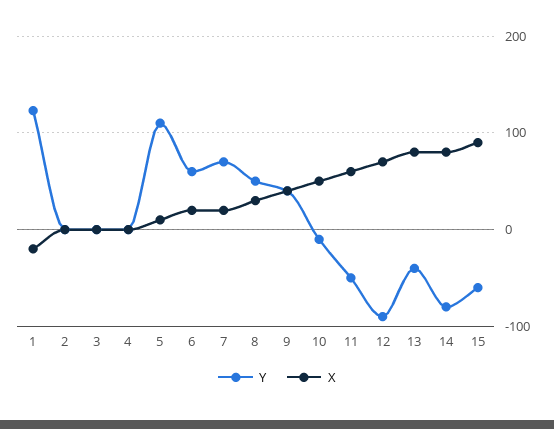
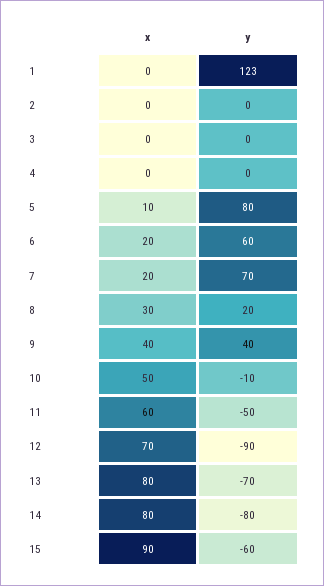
X, 1: -20 -> 0
Y, 5: 110 -> 80
Y, 8: 50 -> 20
Y, 13: -40 -> -70

